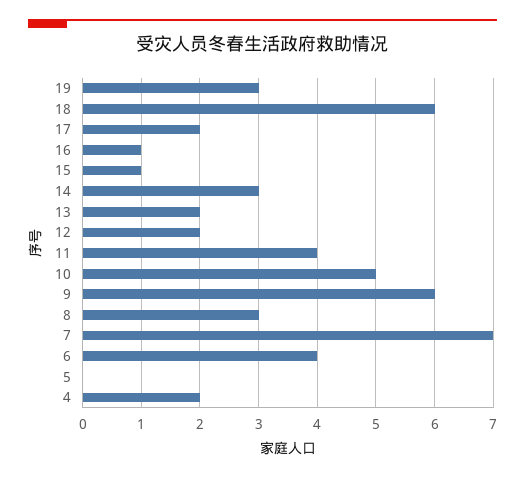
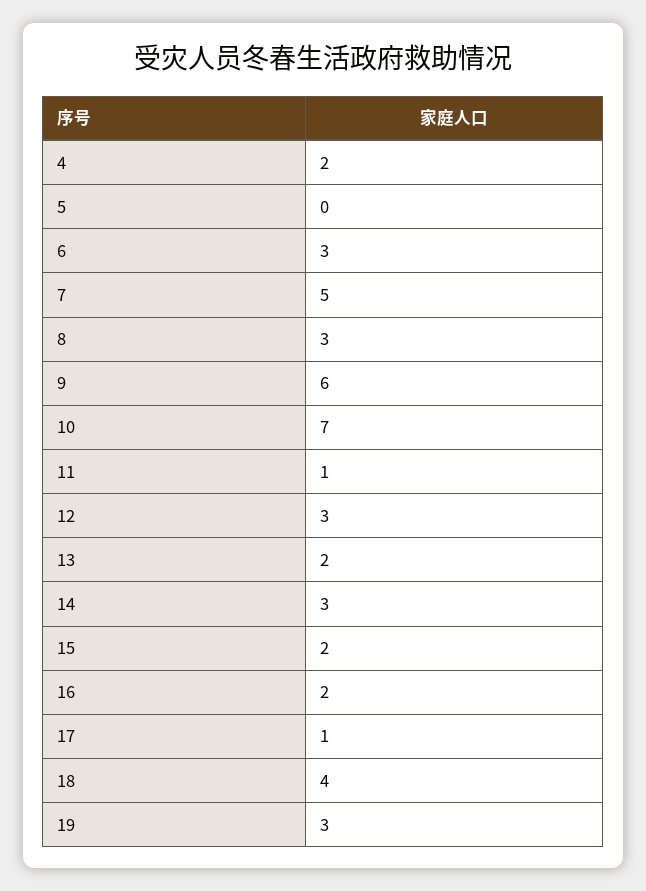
18: 6 -> 4
17: 2 -> 1
16: 1 -> 2
15: 1 -> 2
12: 2 -> 3
11: 4 -> 1
10: 5 -> 7
7: 7 -> 5
6: 4 -> 3

